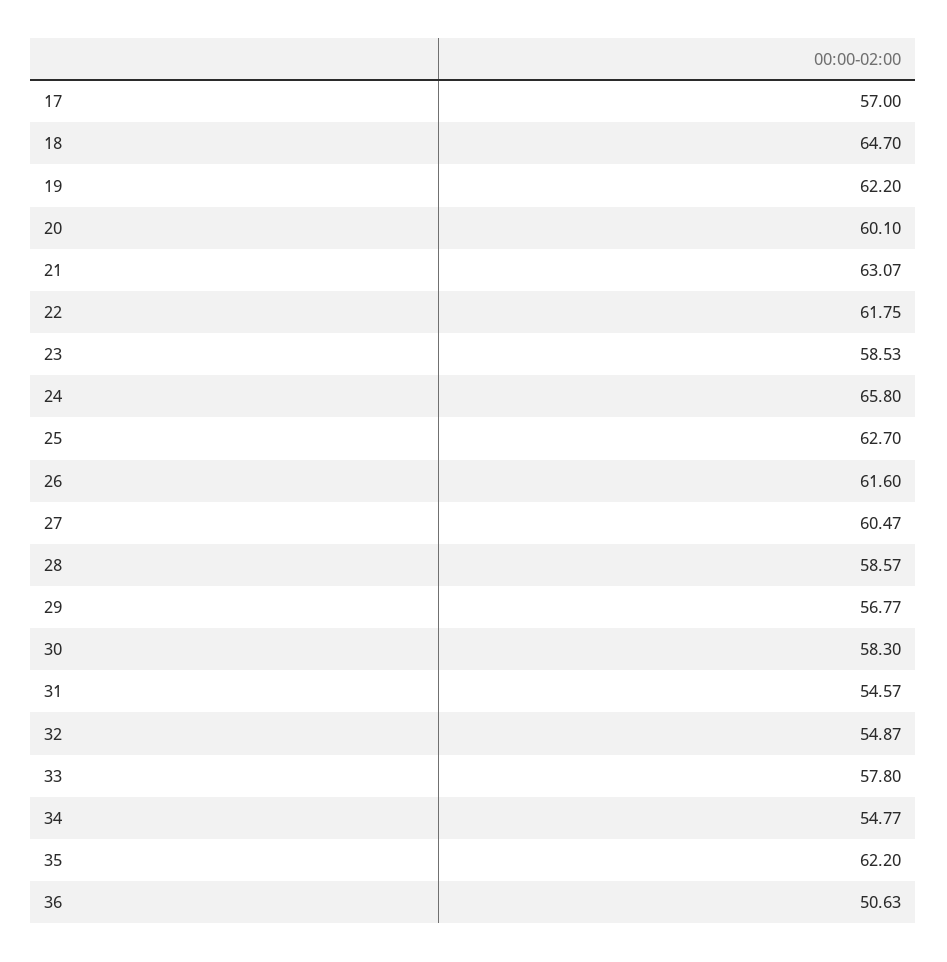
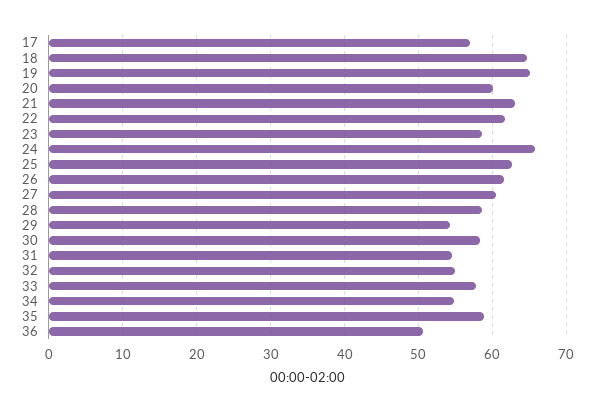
19: 62.2 -> 65
29: 56.77 -> 54
35: 62.2 -> 59

